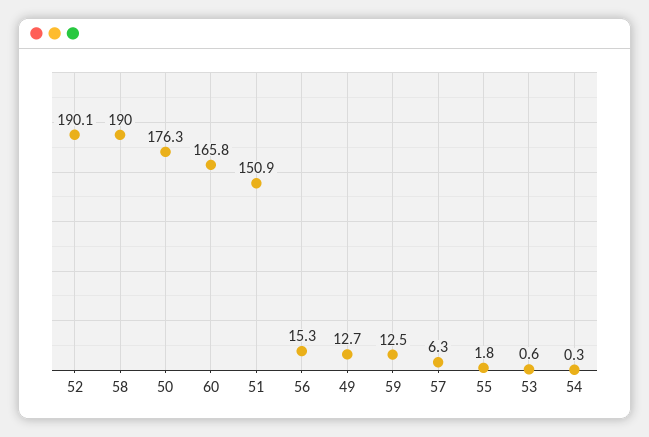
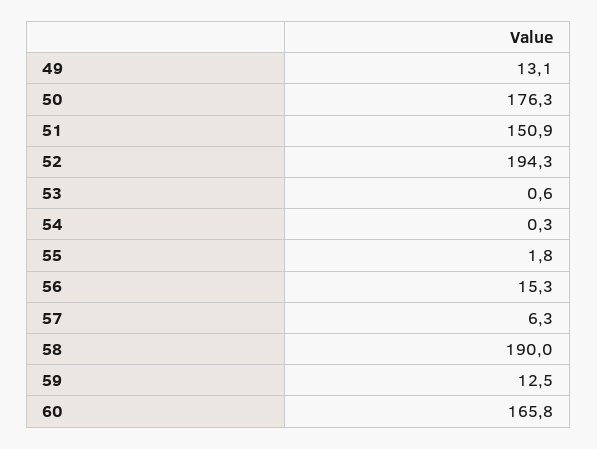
52: 190.1 -> 194.3
49: 12.7 -> 13.1

